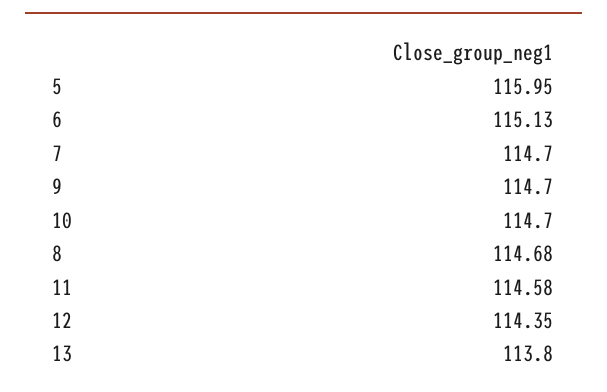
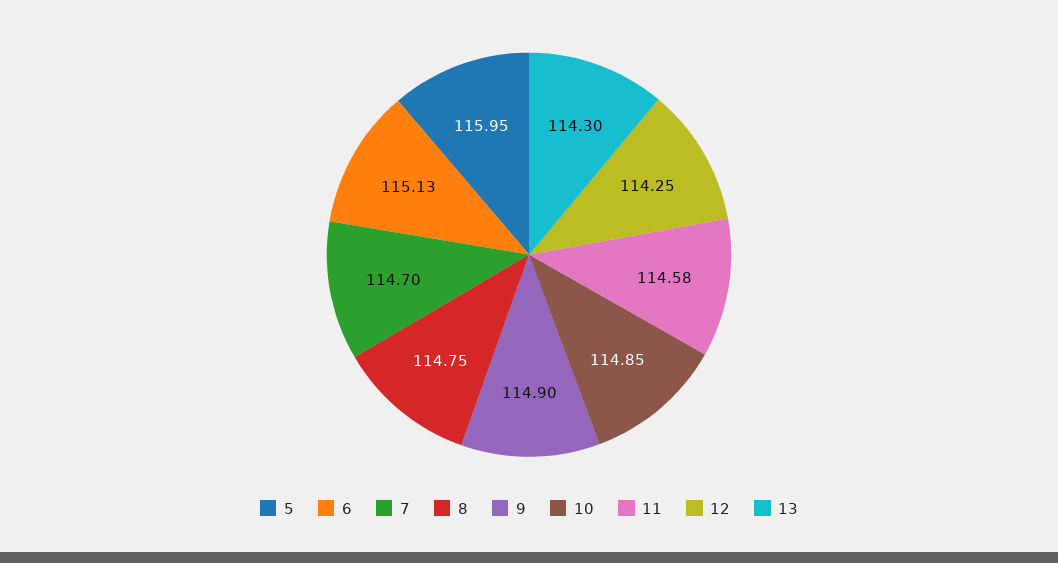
9: 114.7 -> 114.9
10: 114.7 -> 114.85
8: 114.68 -> 114.75
12: 114.35 -> 114.25
13: 113.8 -> 114.3

